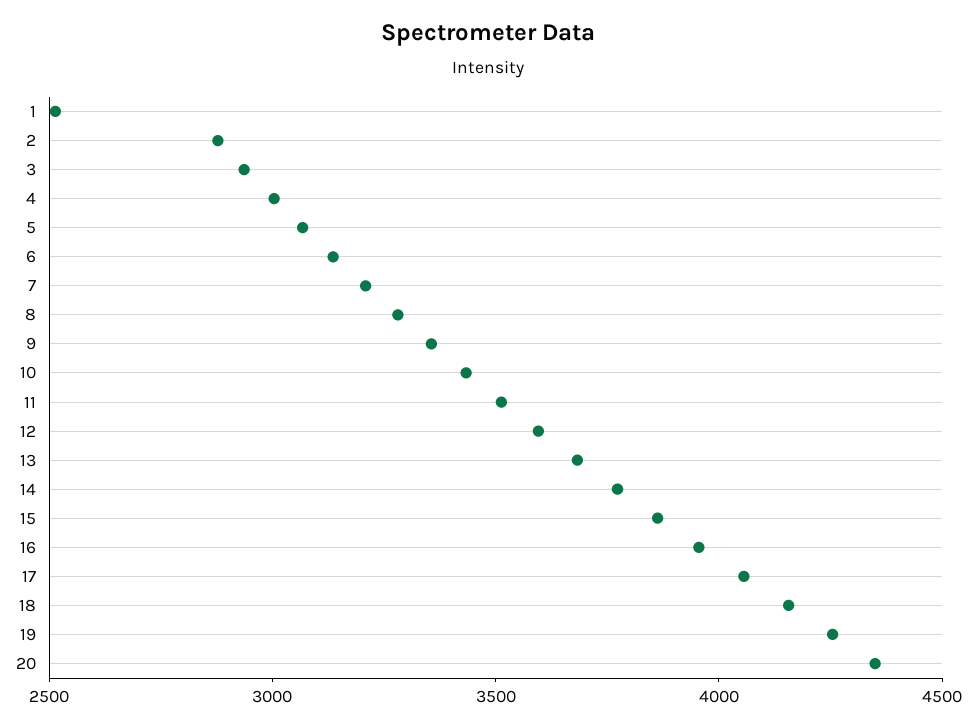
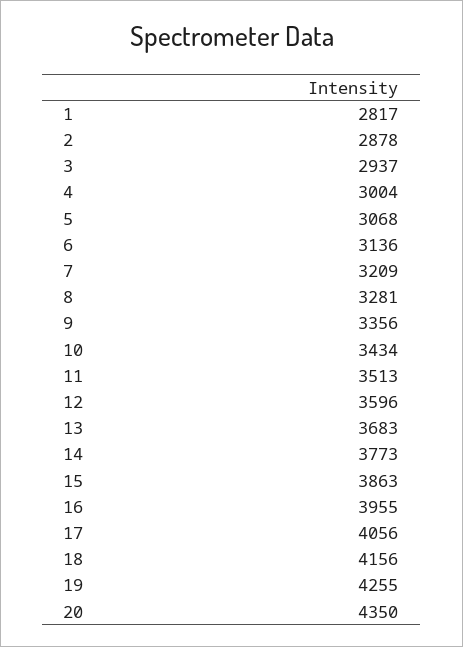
1: 2500 -> 2817

